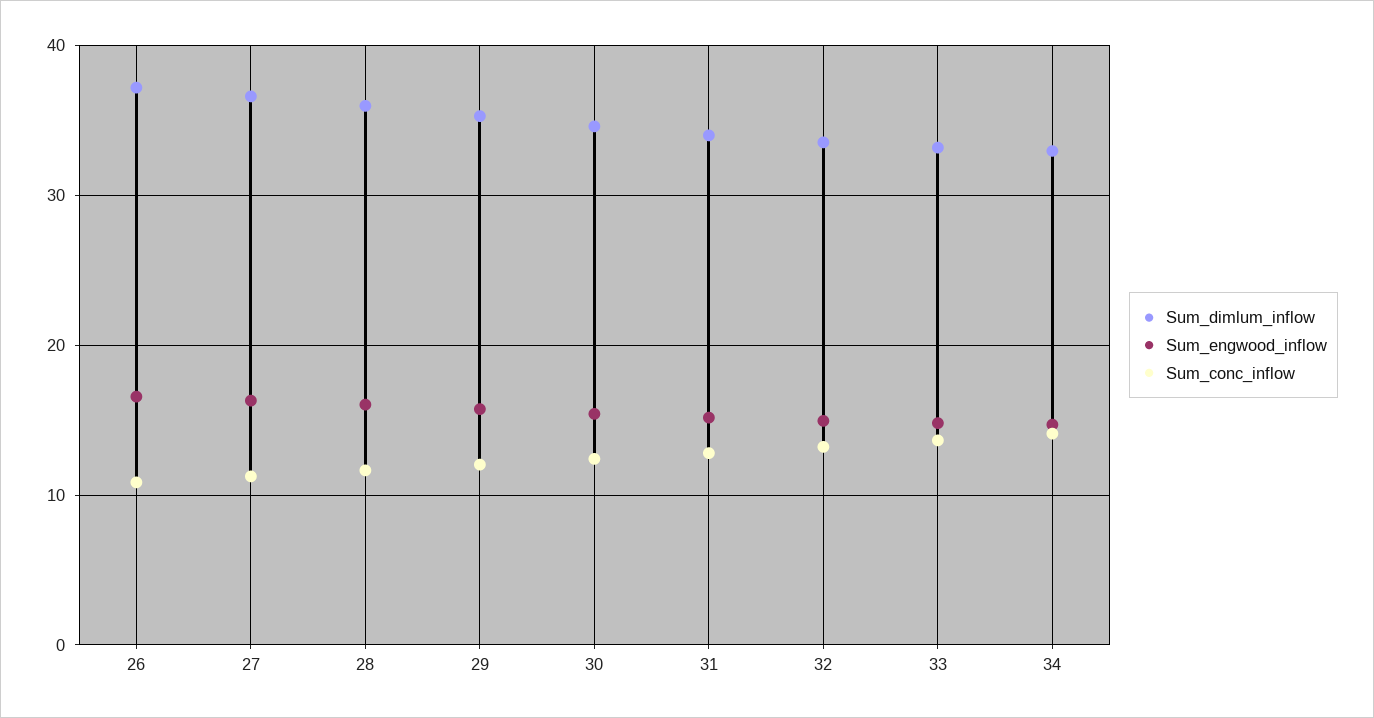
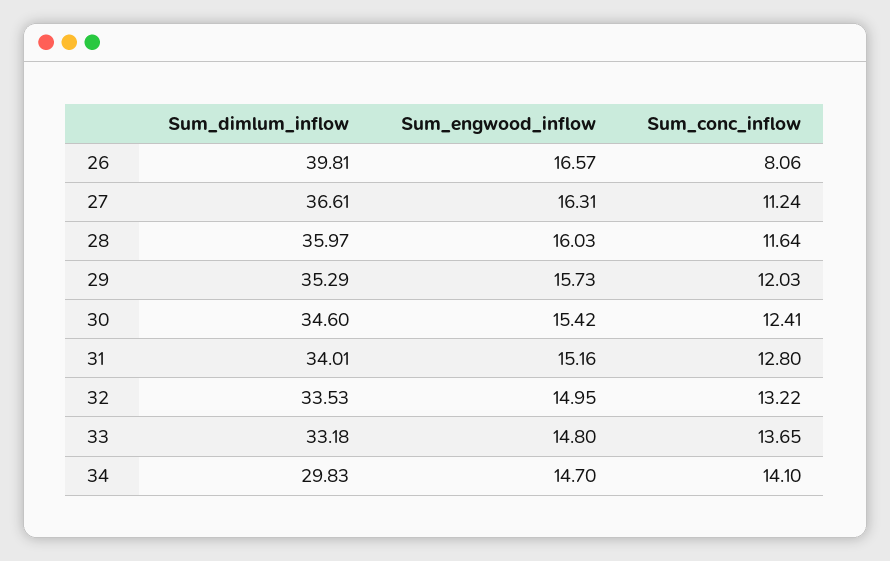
Sum_dimlum_inflow, 26: 37 -> 39.81
Sum_conc_inflow, 26: 11 -> 8.06
Sum_dimlum_inflow, 34: 33 -> 29.83

